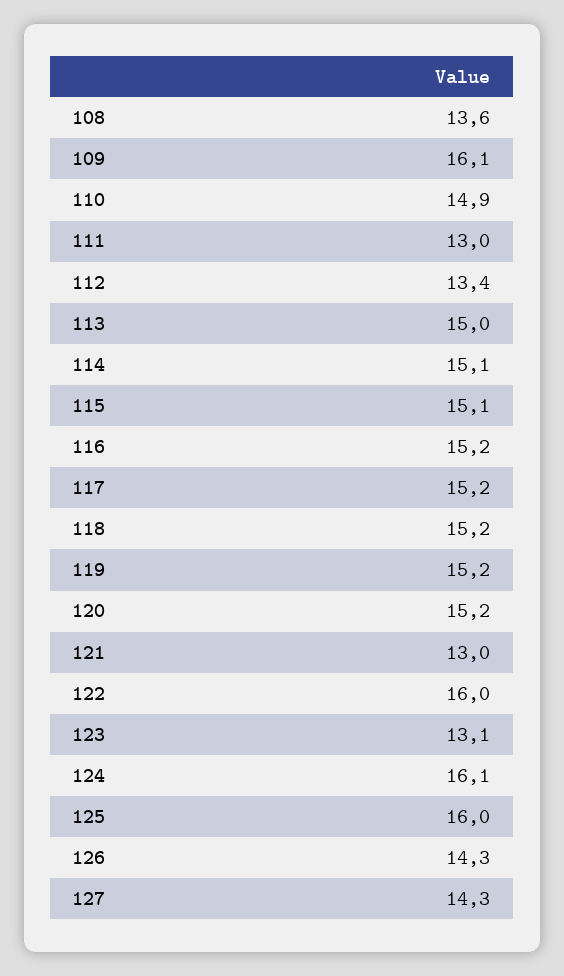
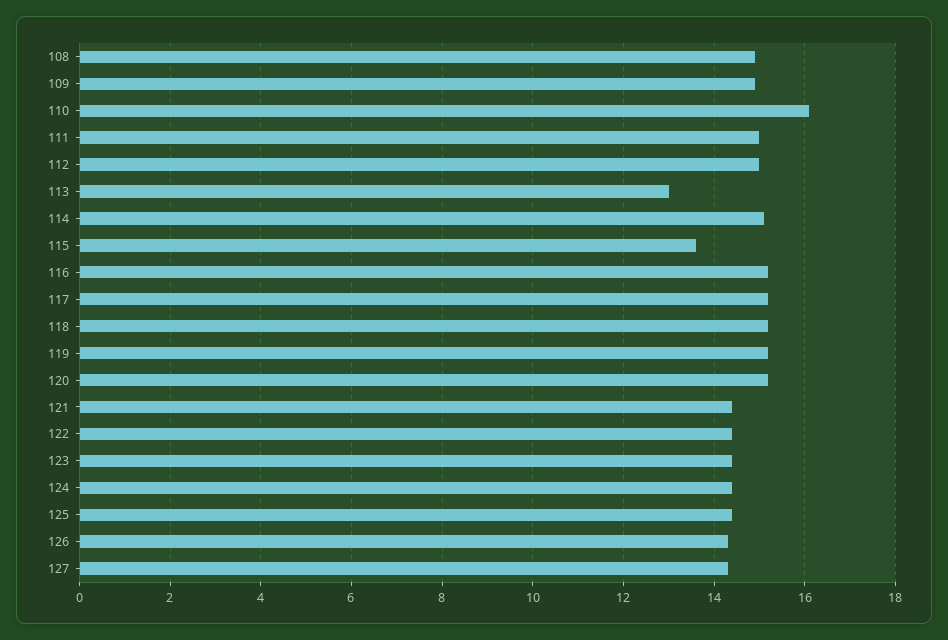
108: 13.6 -> 15
109: 16.1 -> 15
110: 14.9 -> 16
111: 13 -> 15
112: 13.4 -> 15
113: 15 -> 13
115: 15.1 -> 13.5
121: 13 -> 14.5
122: 16 -> 14.5
123: 13.1 -> 14.5
124: 16.1 -> 14.5
125: 16 -> 14.5

